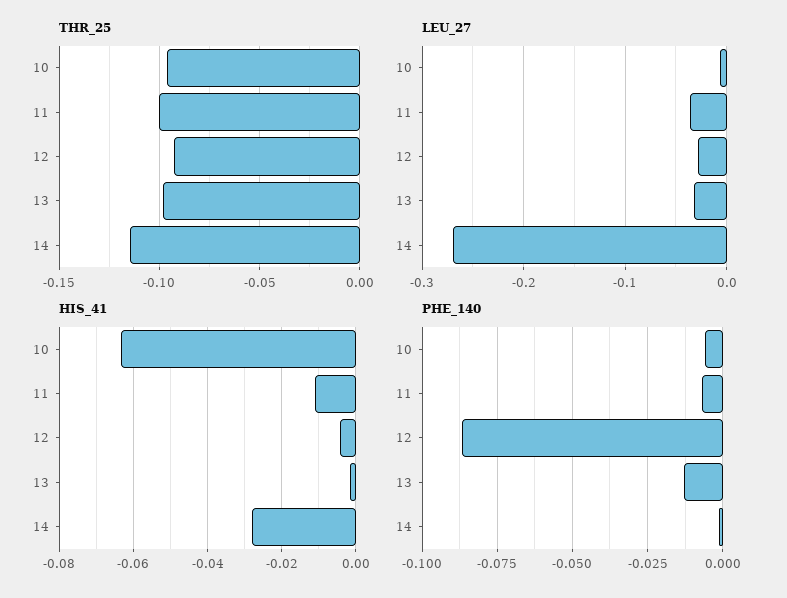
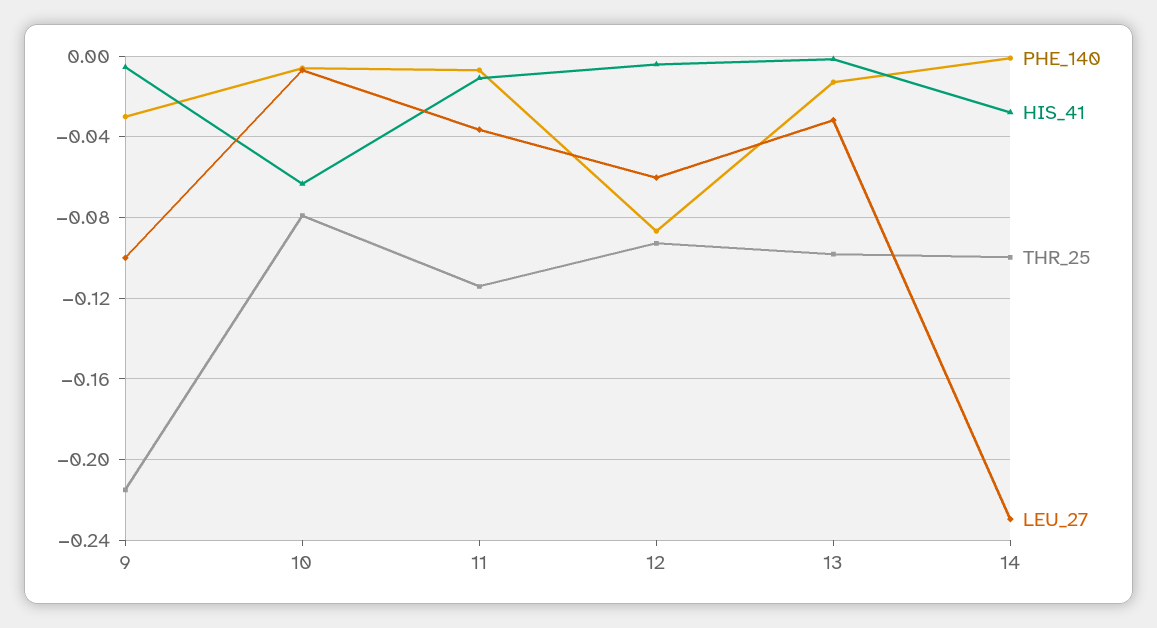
THR_25, 10: -0.095 -> -0.08
THR_25, 11: -0.1 -> -0.115
THR_25, 14: -0.115 -> -0.1
LEU_27, 12: -0.03 -> -0.06
LEU_27, 14: -0.27 -> -0.23
PHE_140, 9: none -> -0.03
HIS_41, 9: none -> -0.005
THR_25, 9: none -> -0.215
LEU_27, 9: none -> -0.1

